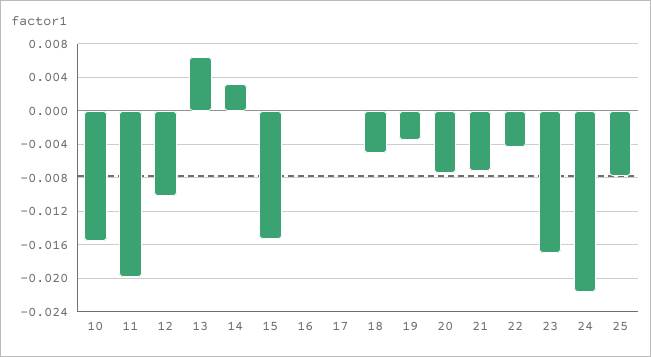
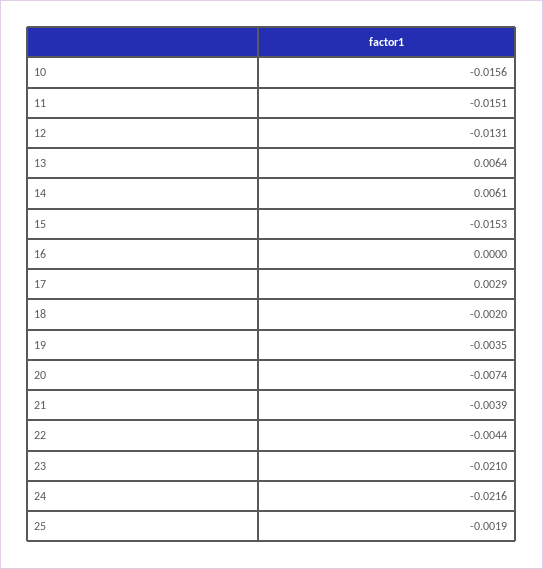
11: -0.02 -> -0.0151
12: -0.01 -> -0.0131
14: 0.003 -> 0.0061
17: 0 -> 0.0029
18: -0.005 -> -0.002
21: -0.007 -> -0.0039
23: -0.017 -> -0.021
25: -0.008 -> -0.0019

